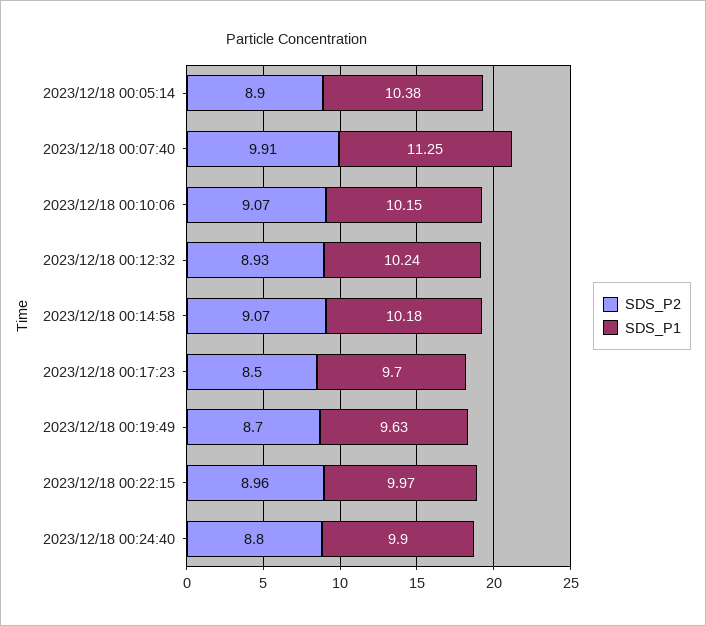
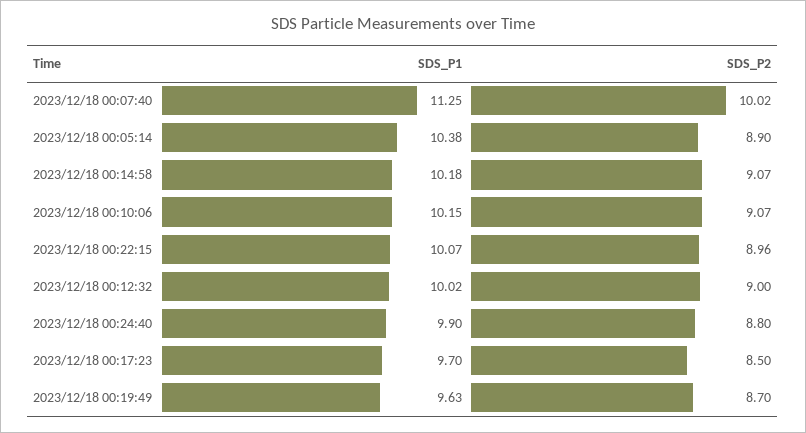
SDS_P2, 2023/12/18 00:07:40: 9.91 -> 10.02
SDS_P2, 2023/12/18 00:12:32: 8.93 -> 9
SDS_P1, 2023/12/18 00:12:32: 10.24 -> 10.02
SDS_P1, 2023/12/18 00:22:15: 9.97 -> 10.07

